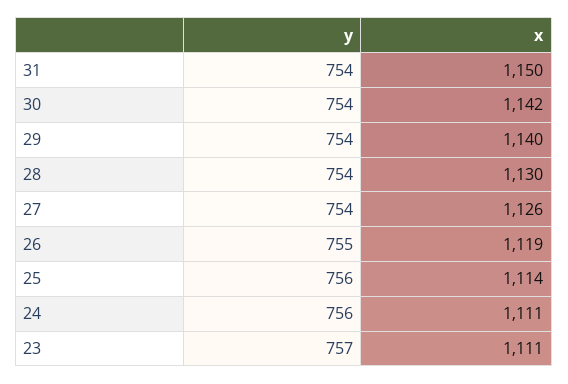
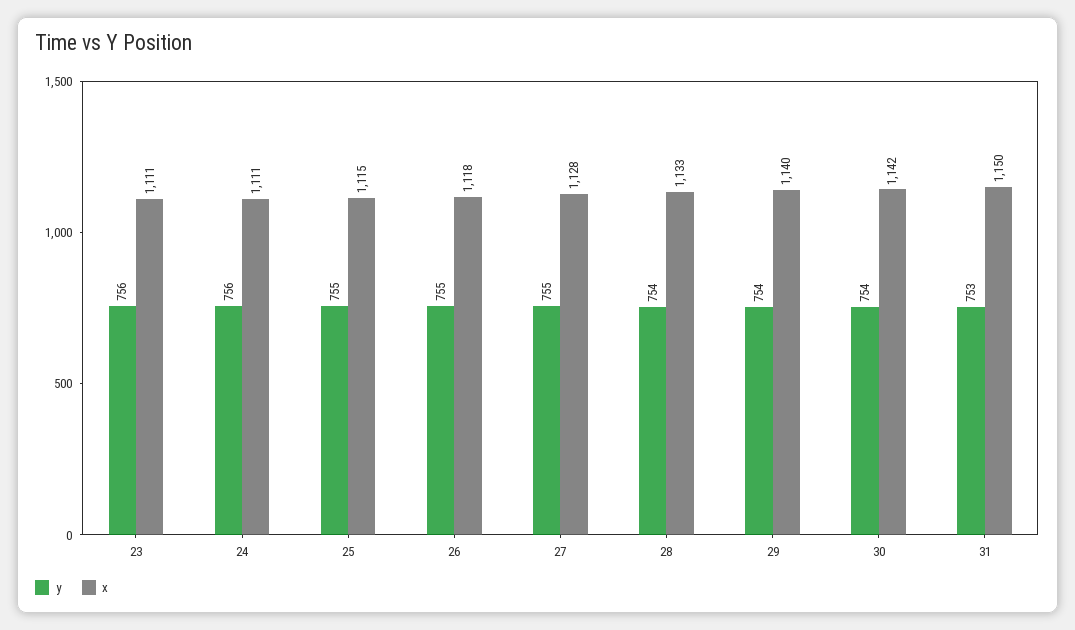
y, 31: 754 -> 753
x, 28: 1130 -> 1133
y, 27: 754 -> 755
x, 27: 1126 -> 1128
x, 26: 1119 -> 1118
y, 25: 756 -> 755
x, 25: 1114 -> 1115
y, 23: 757 -> 756

